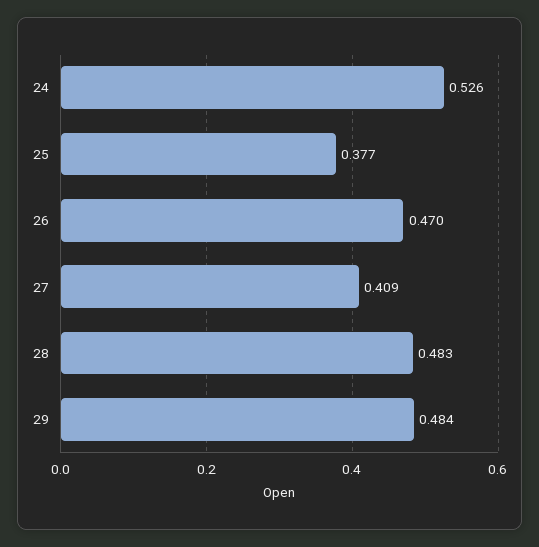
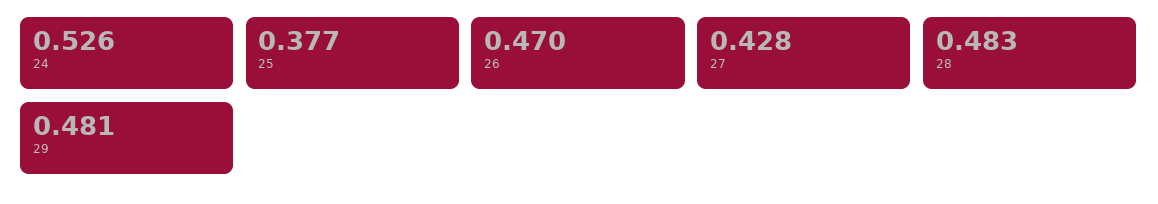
27: 0.409 -> 0.428
29: 0.484 -> 0.481

